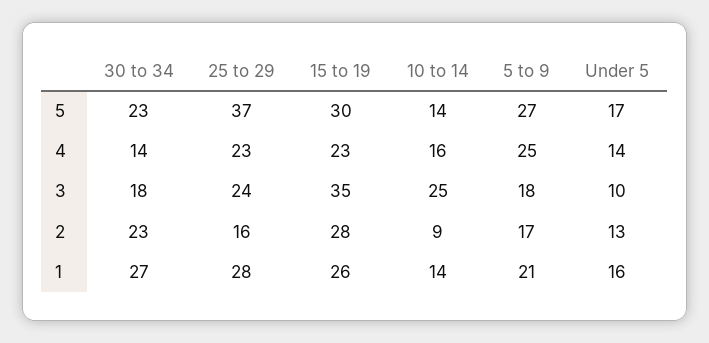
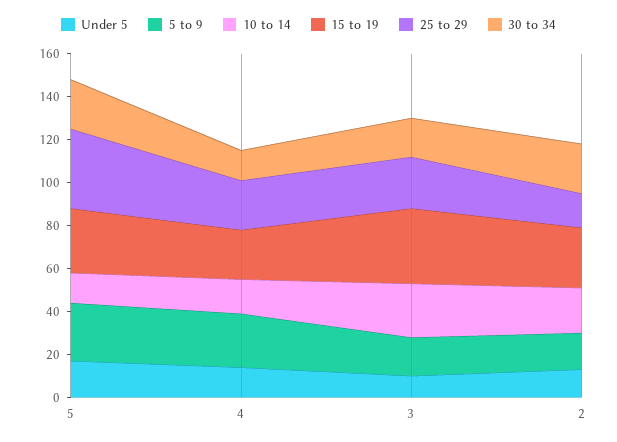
10 to 14, 2: 9 -> 20
30 to 34, 1: 27 -> none
25 to 29, 1: 28 -> none
15 to 19, 1: 26 -> none
10 to 14, 1: 14 -> none
5 to 9, 1: 21 -> none
Under 5, 1: 16 -> none

